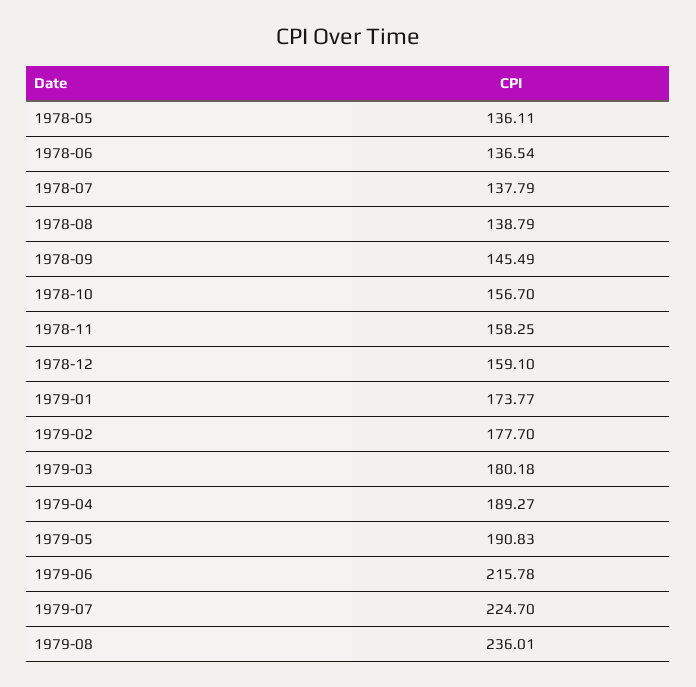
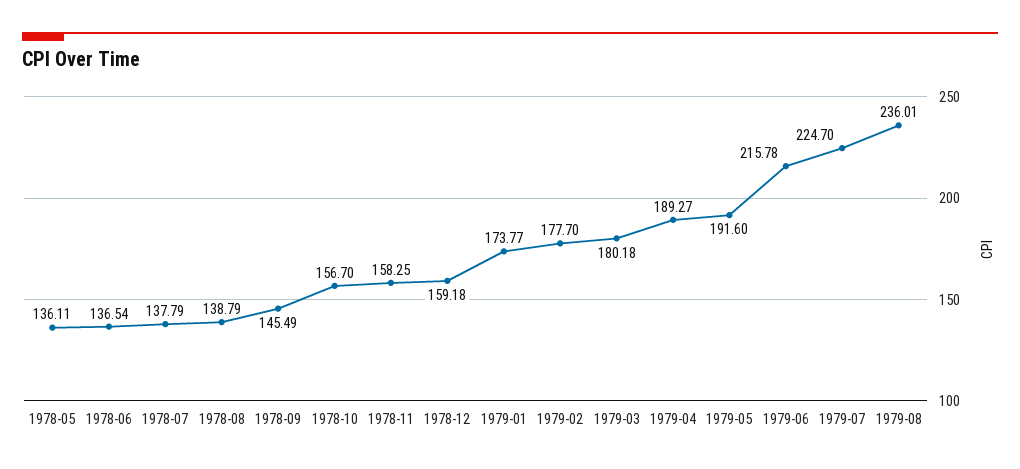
1978-12: 159.1 -> 159.18
1979-05: 190.83 -> 191.6

